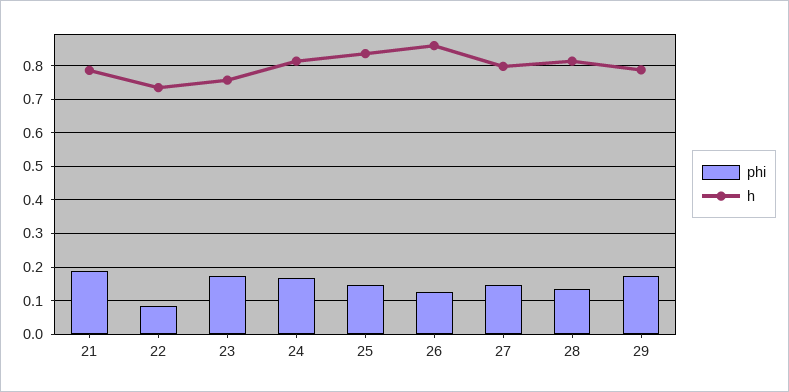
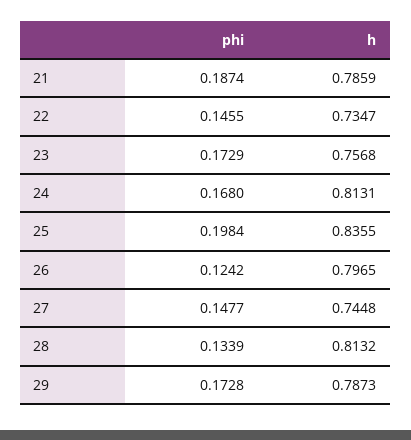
phi, 22: 0.08 -> 0.1455
phi, 25: 0.14 -> 0.1984
h, 26: 0.86 -> 0.7965
h, 27: 0.8 -> 0.7448

